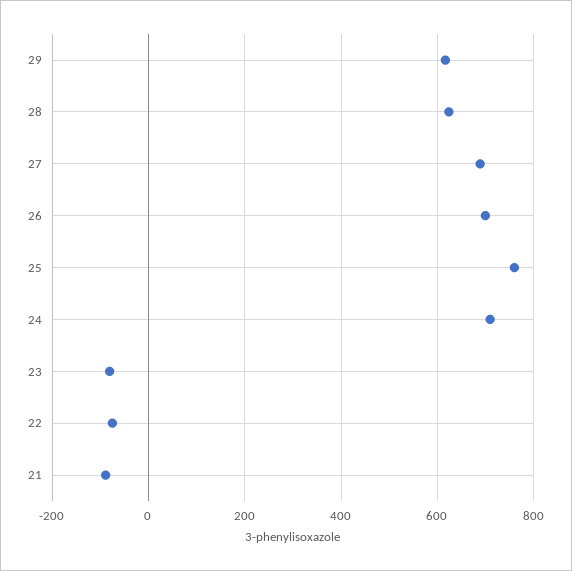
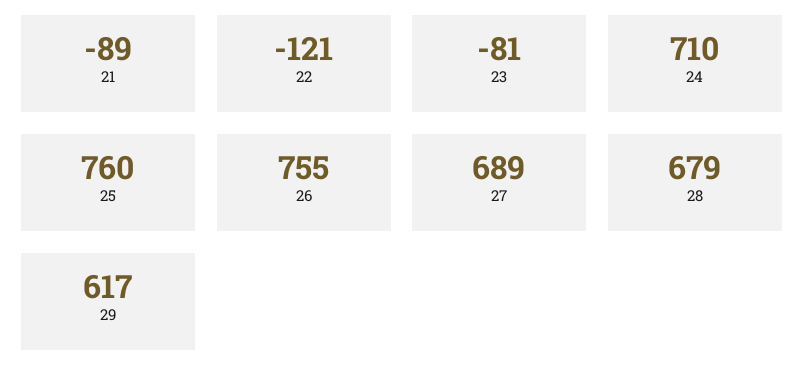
28: 620 -> 679
26: 700 -> 755
22: -80 -> -121

